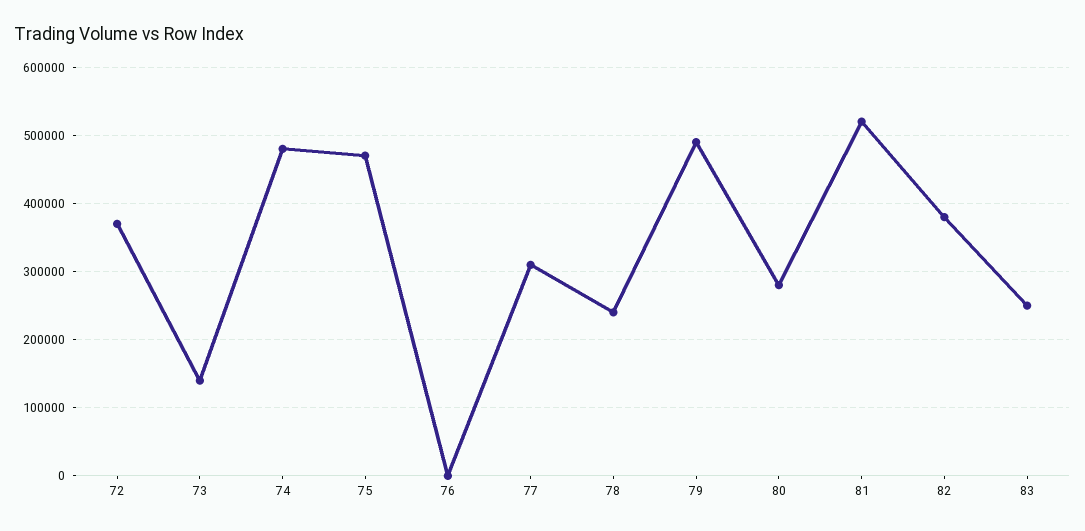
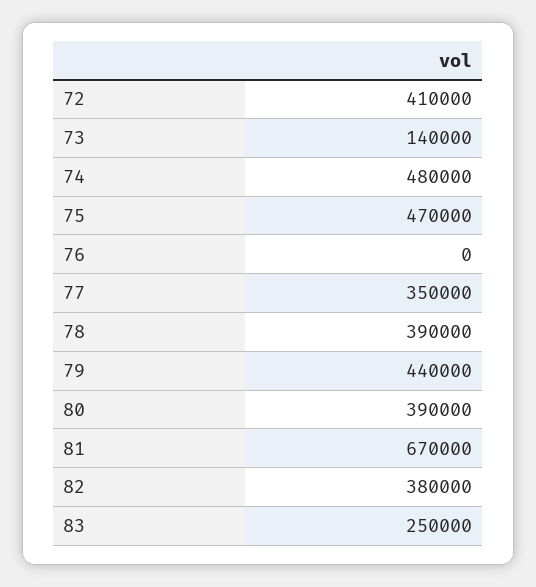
72: 370000 -> 410000
77: 310000 -> 350000
78: 240000 -> 390000
79: 490000 -> 440000
80: 280000 -> 390000
81: 520000 -> 670000

